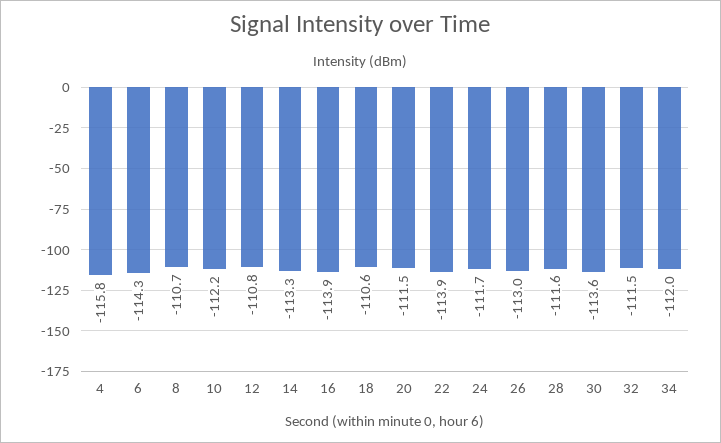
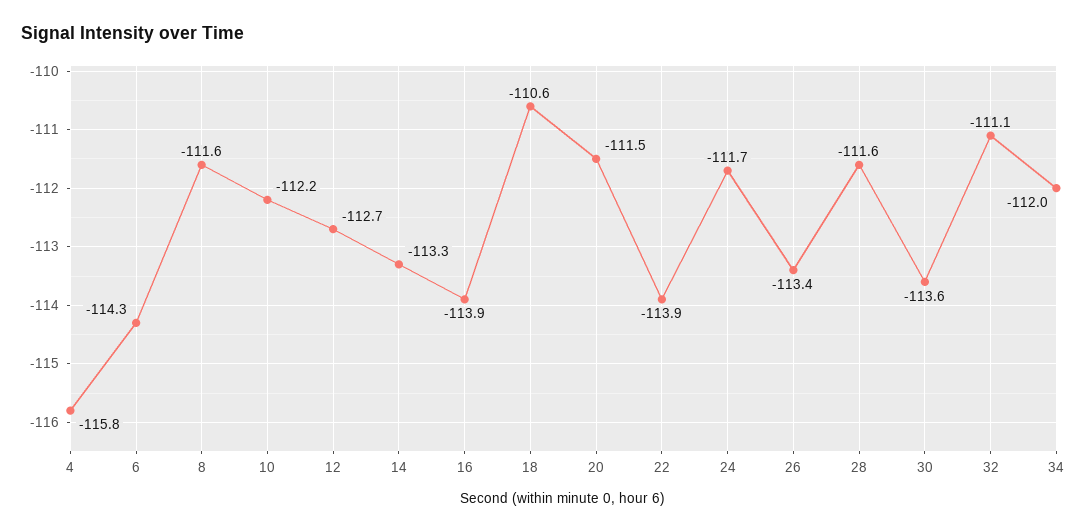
8: -110.7 -> -111.6
12: -110.8 -> -112.7
26: -113 -> -113.4
32: -111.5 -> -111.1

